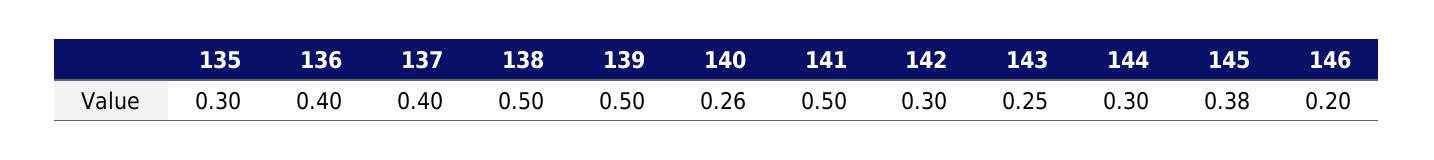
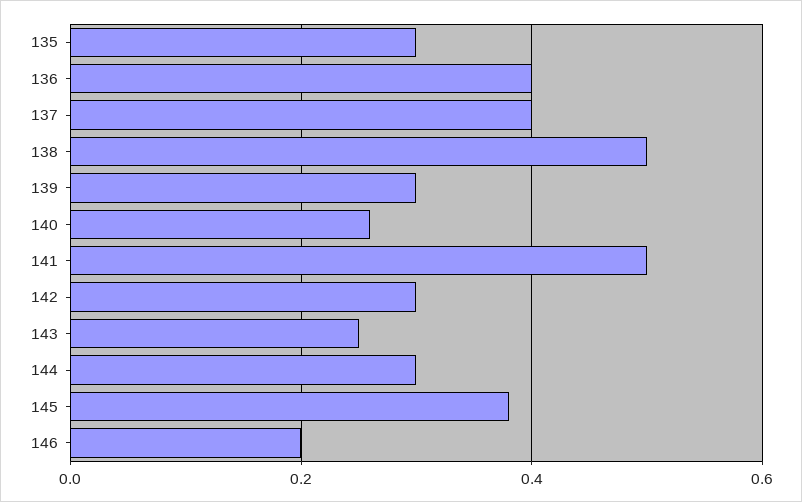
139: 0.5 -> 0.3

